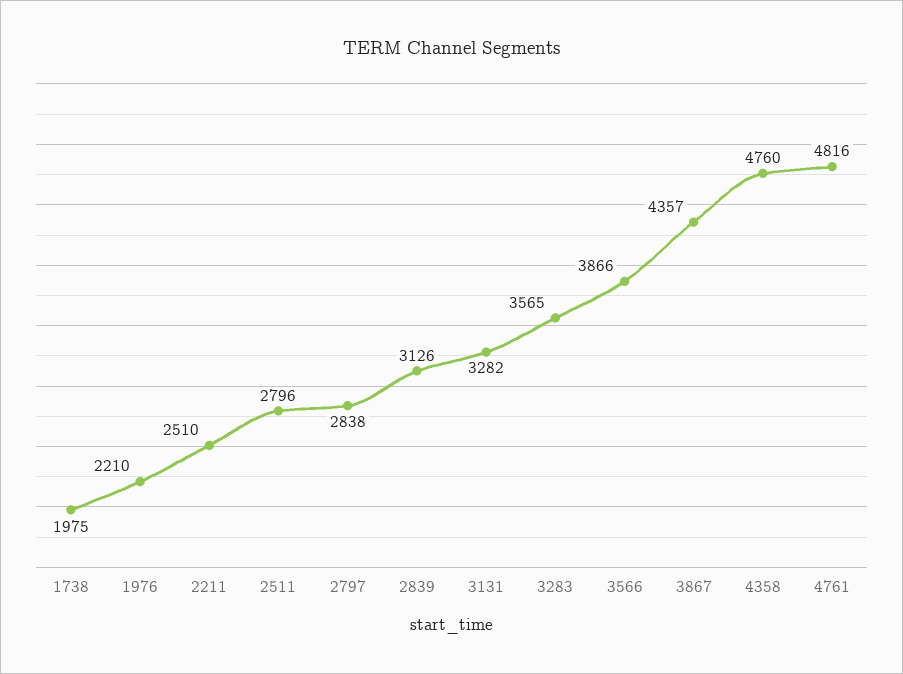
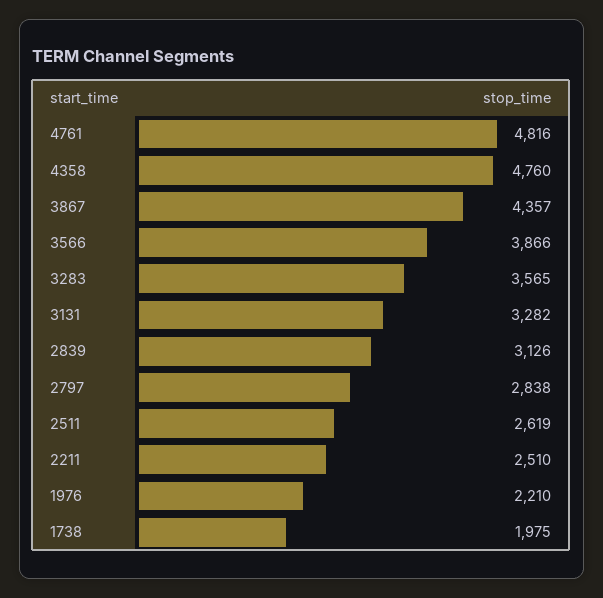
2511: 2796 -> 2619

